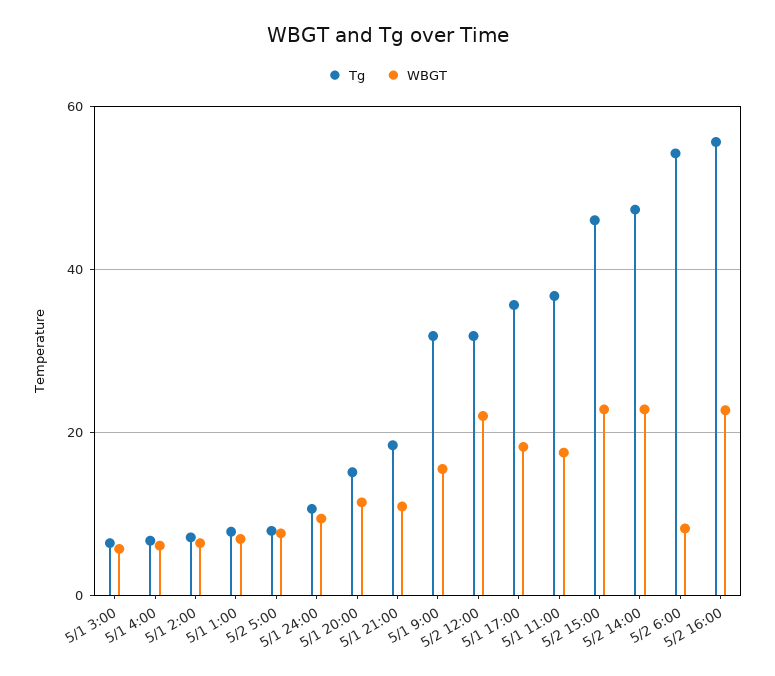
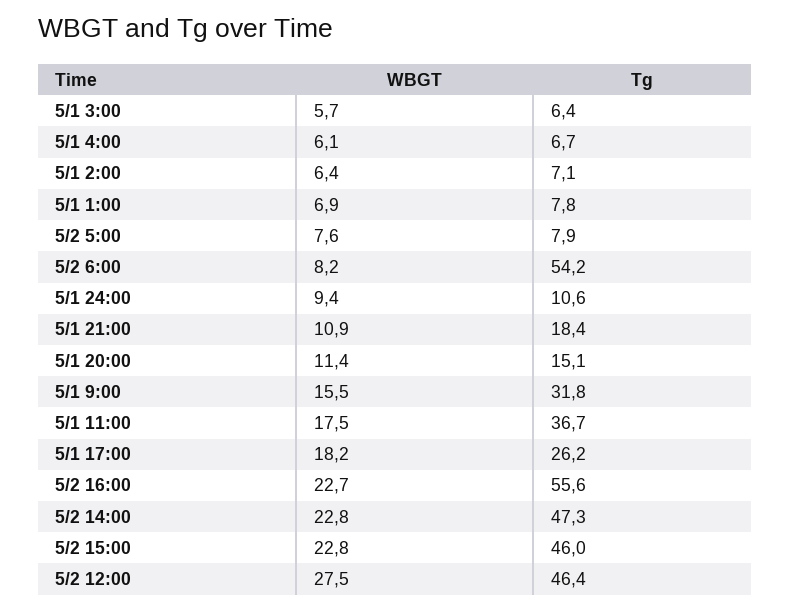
Tg, 5/2 12:00: 32 -> 46.4
WBGT, 5/2 12:00: 22 -> 27.5
Tg, 5/1 17:00: 36 -> 26.2

